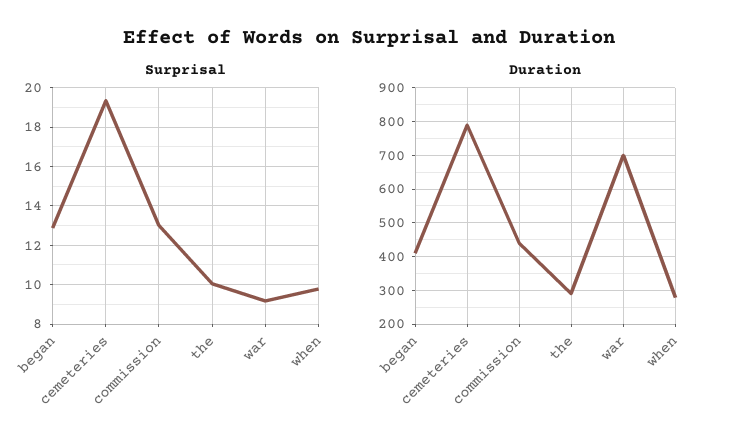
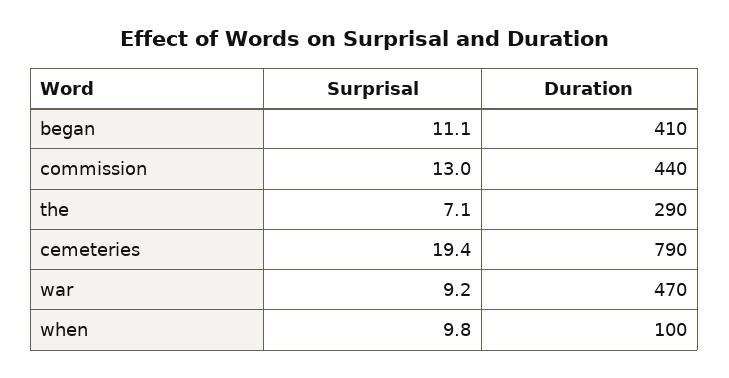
Surprisal, began: 13 -> 11.1
Surprisal, the: 10 -> 7.1
Duration, war: 700 -> 470
Duration, when: 280 -> 100

